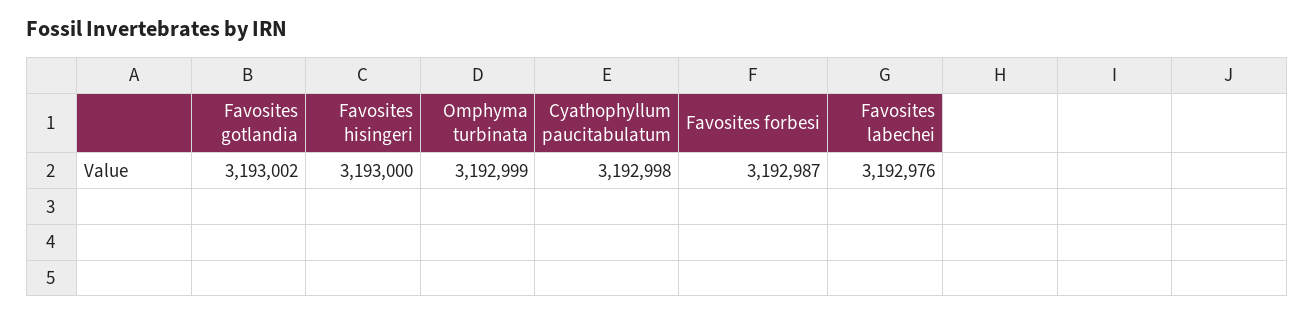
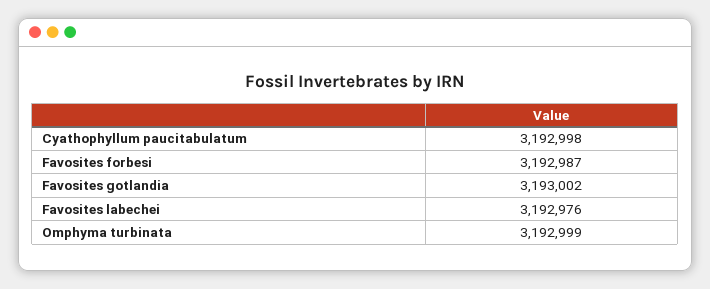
Favosites hisingeri: 3193000 -> none

